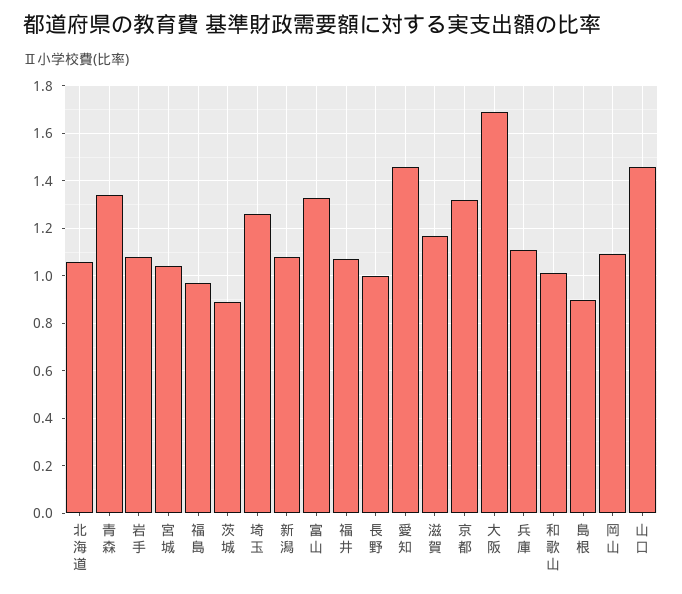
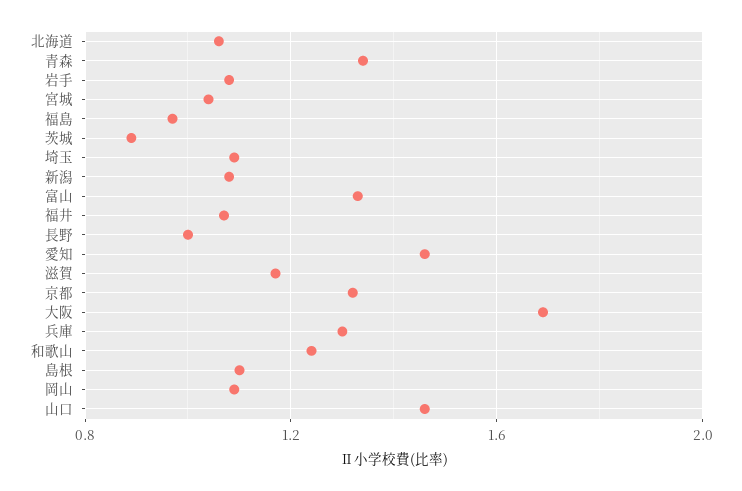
埼玉: 1.25 -> 1.1
兵庫: 1.1 -> 1.3
和歌山: 1 -> 1.25
島根: 0.9 -> 1.1

